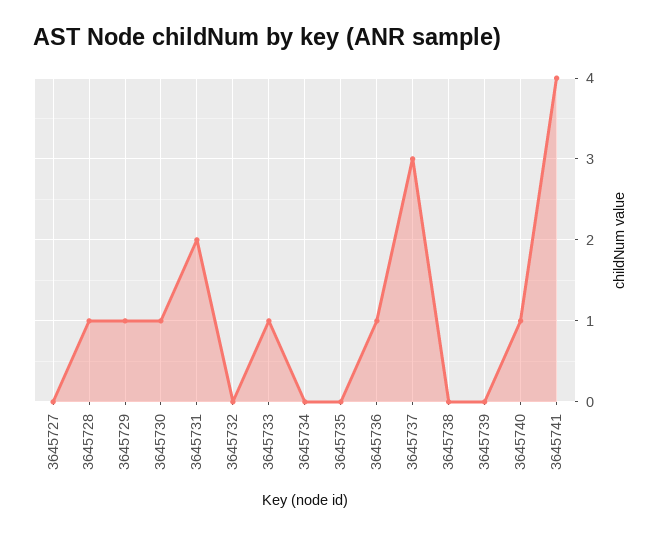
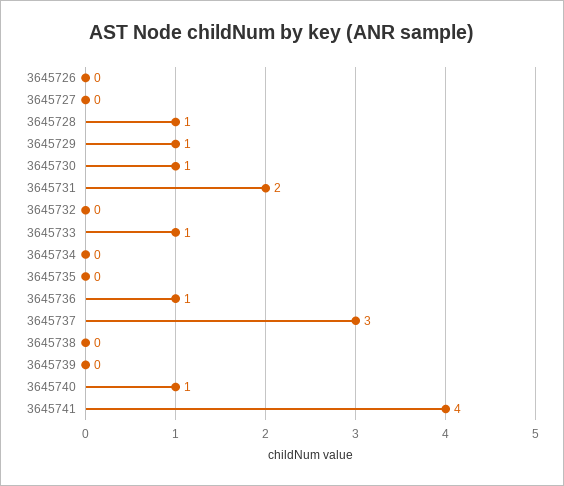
3645726: none -> 0

